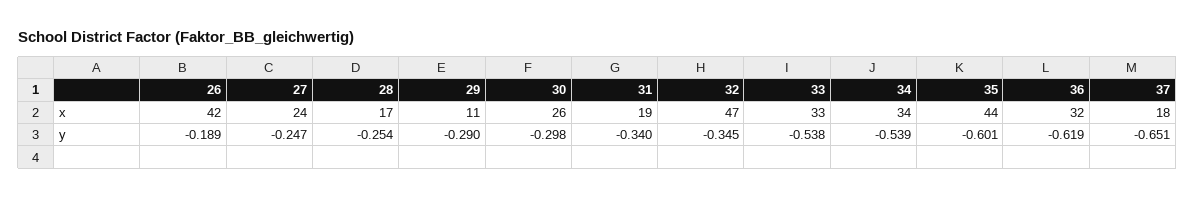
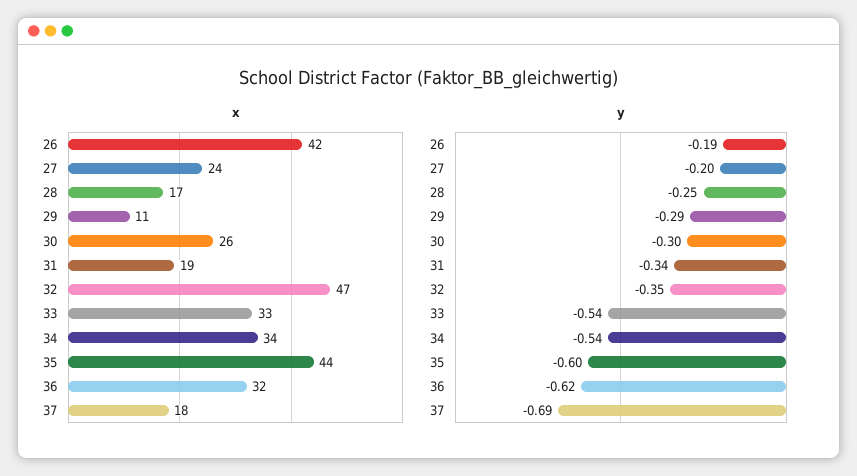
y, 27: -0.247 -> -0.2
y, 37: -0.651 -> -0.69

